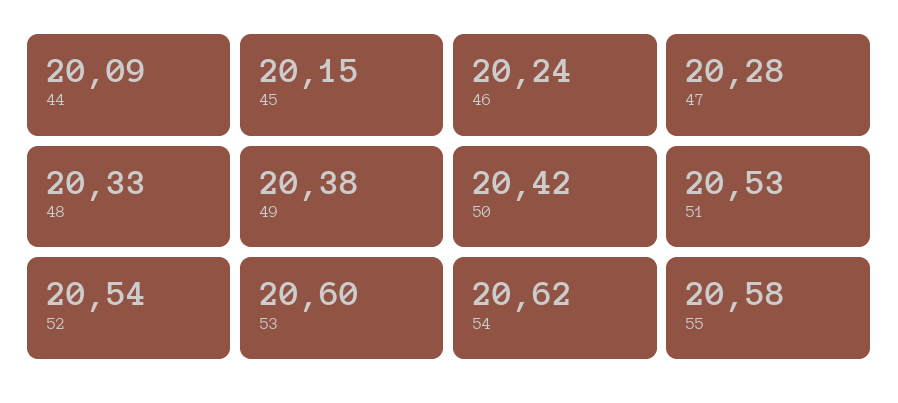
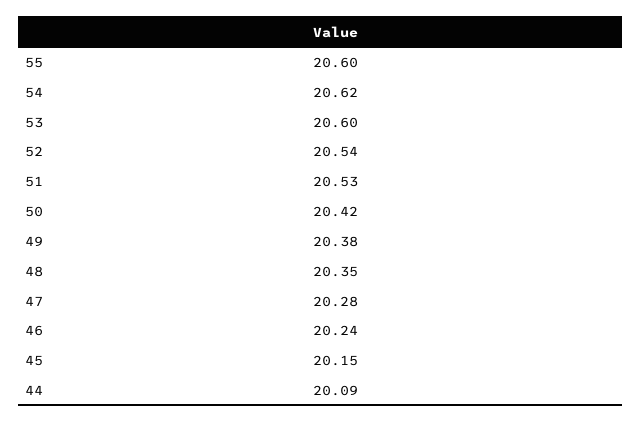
48: 20.33 -> 20.35
55: 20.58 -> 20.6

